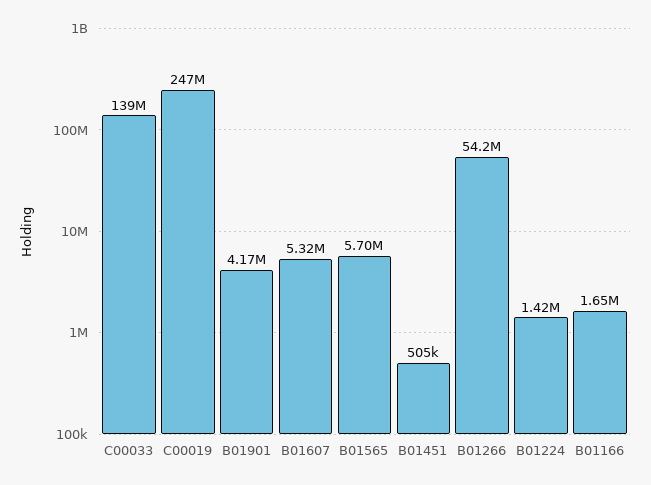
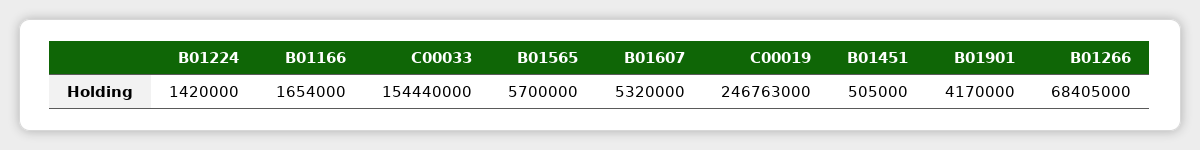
C00033: 139000000 -> 154440000
B01266: 54200000 -> 68405000

